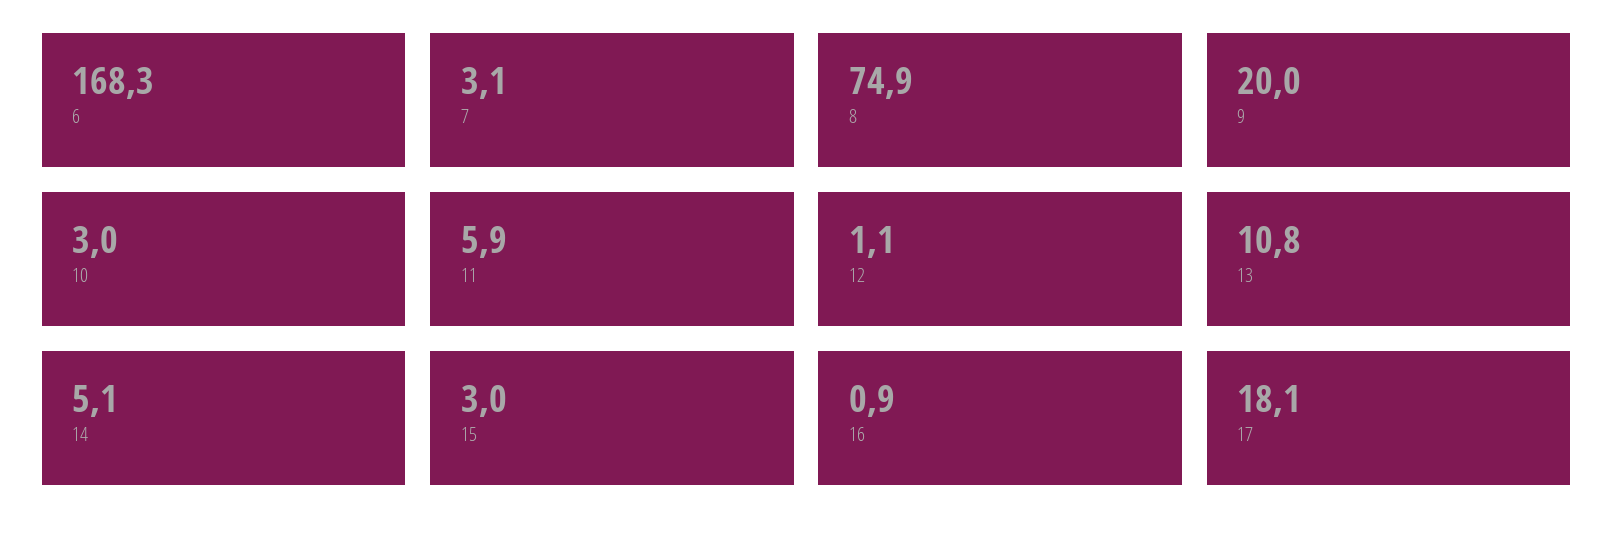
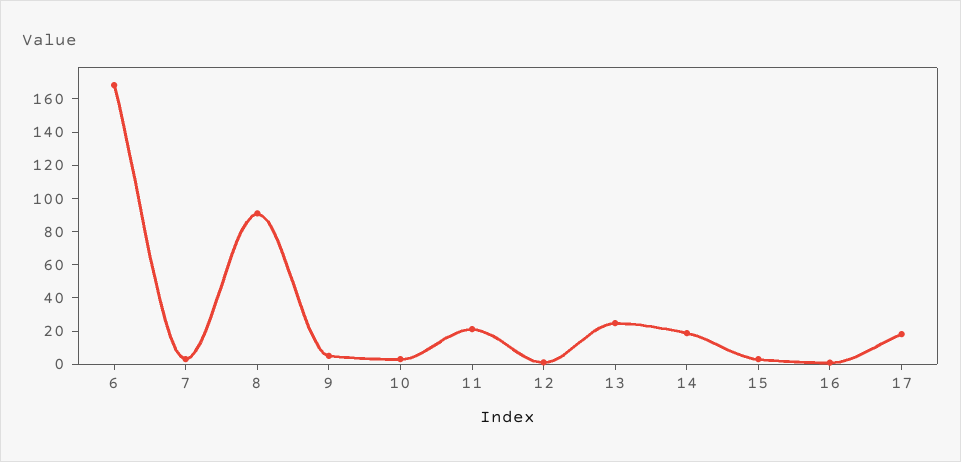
8: 74.9 -> 90
9: 20 -> 5
11: 5.9 -> 20
13: 10.8 -> 25
14: 5.1 -> 20

